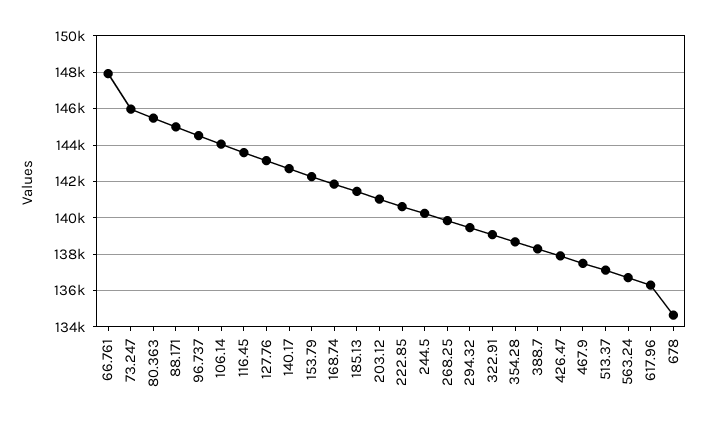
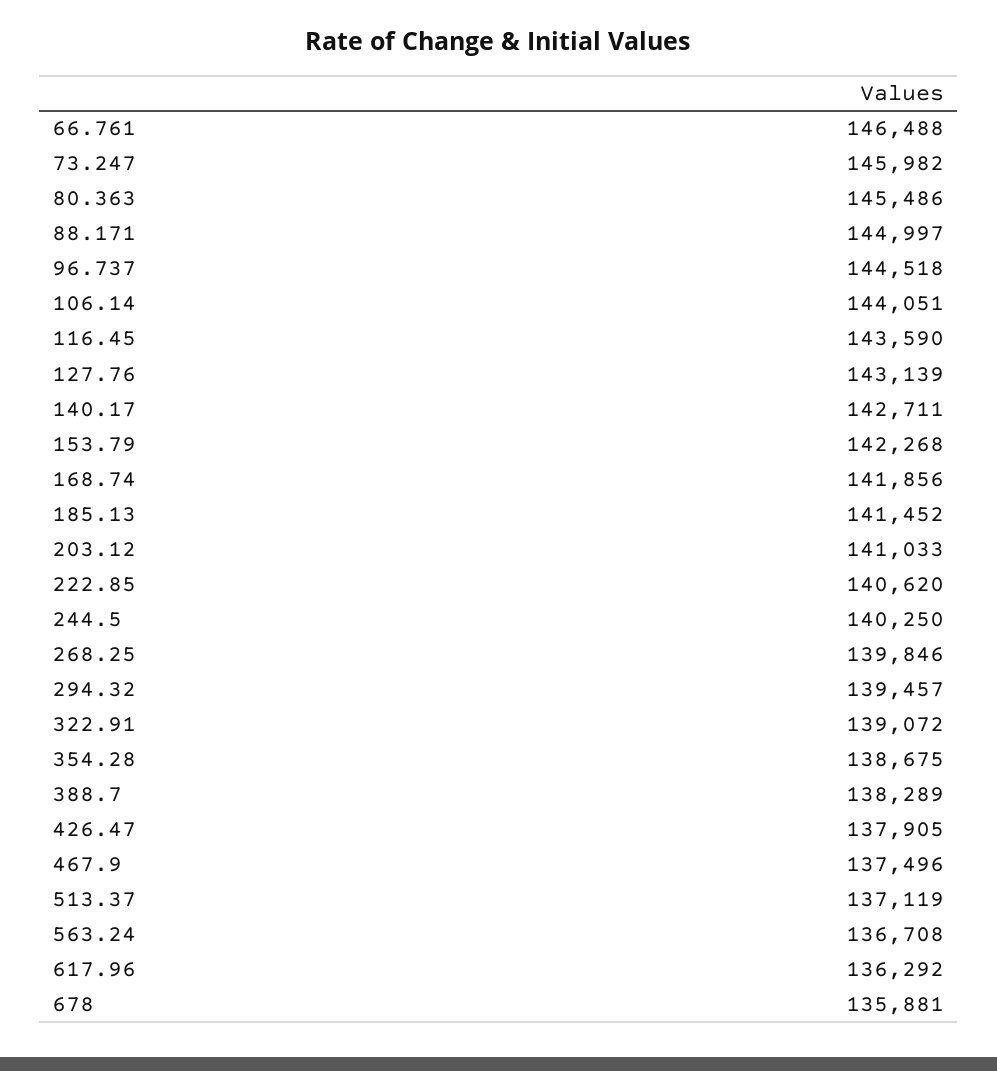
66.761: 148000 -> 146488
678: 134500 -> 135881

